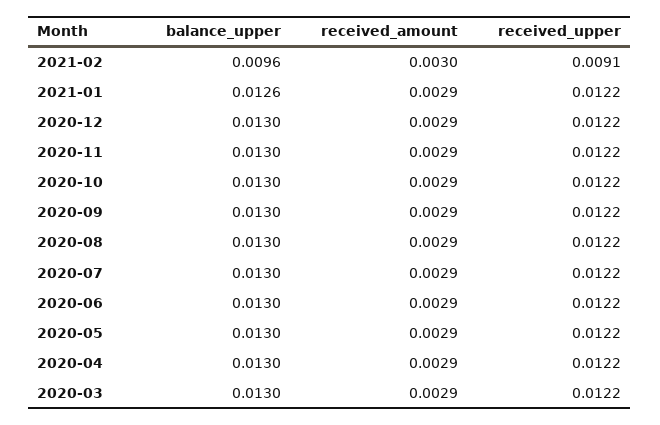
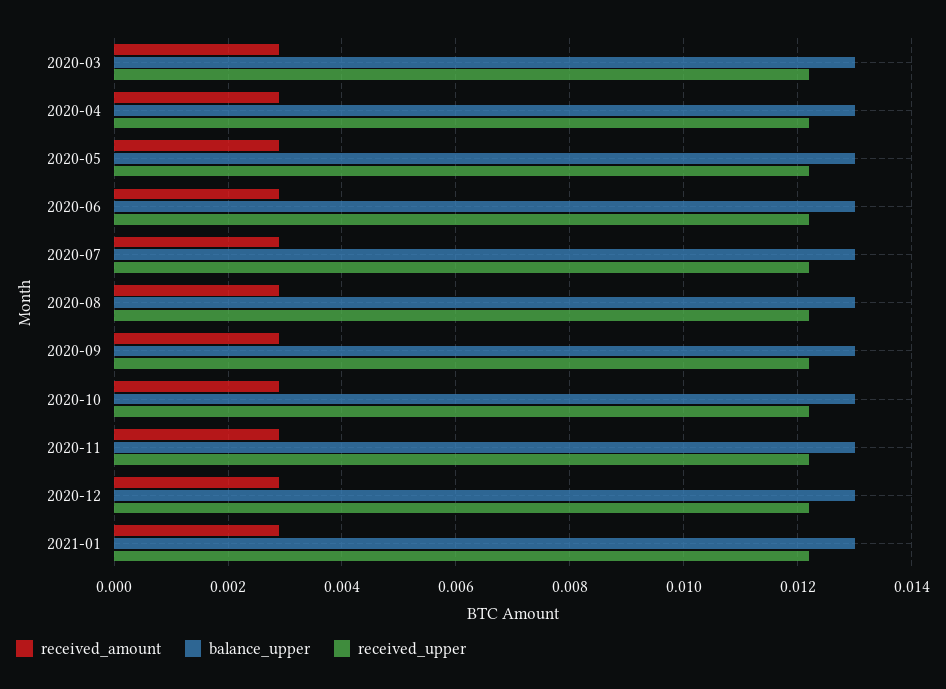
balance_upper, 2021-02: 0.0096 -> none
received_amount, 2021-02: 0.003 -> none
received_upper, 2021-02: 0.0091 -> none
balance_upper, 2021-01: 0.0126 -> 0.013

